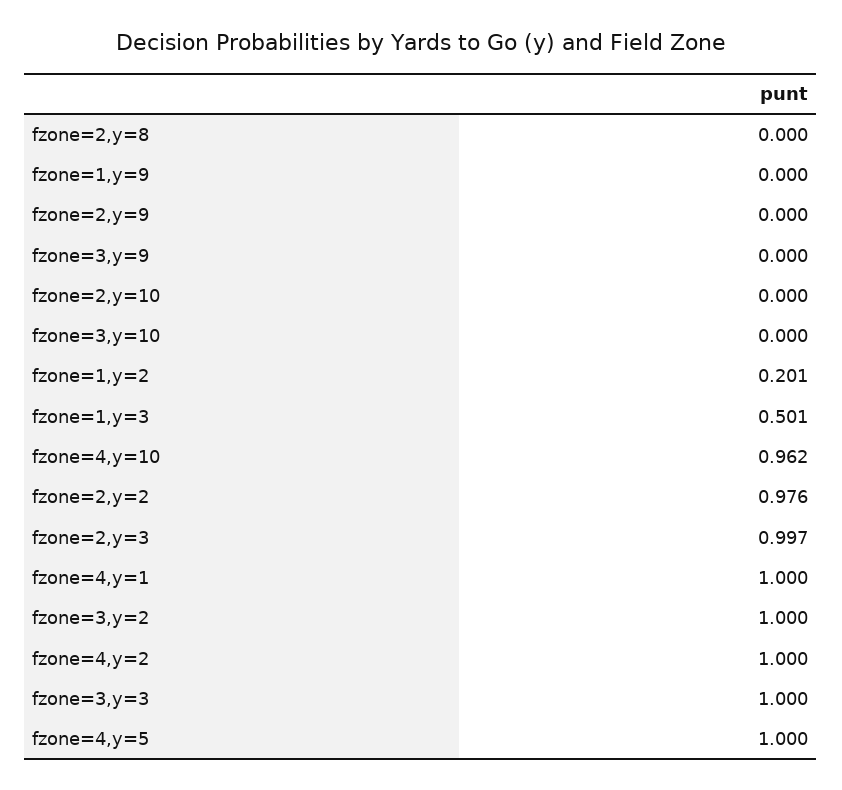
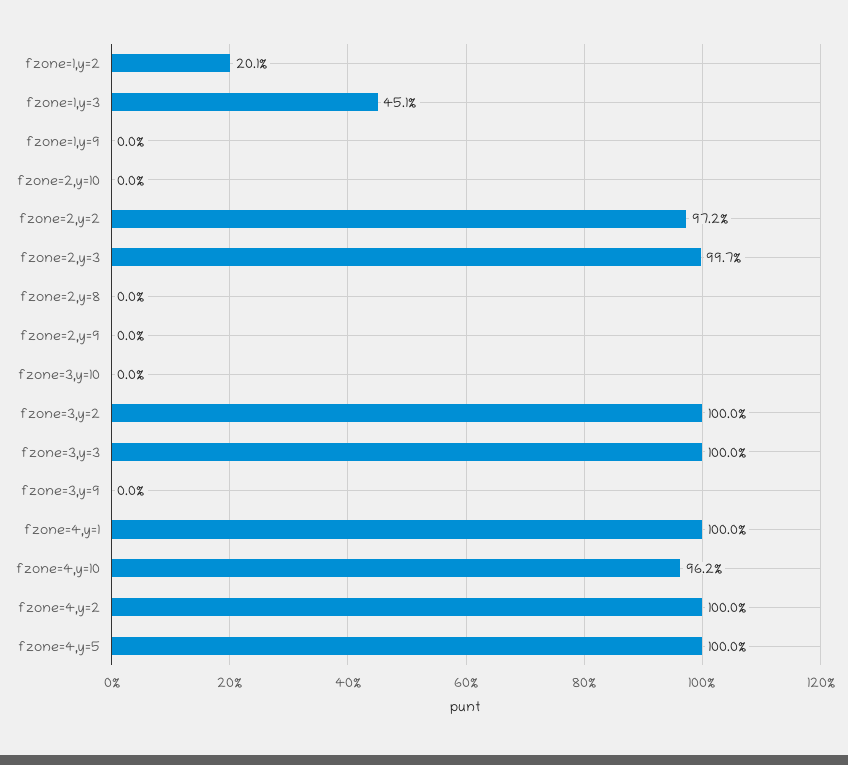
fzone=1,y=3: 0.501 -> 0.451
fzone=2,y=2: 0.976 -> 0.972

